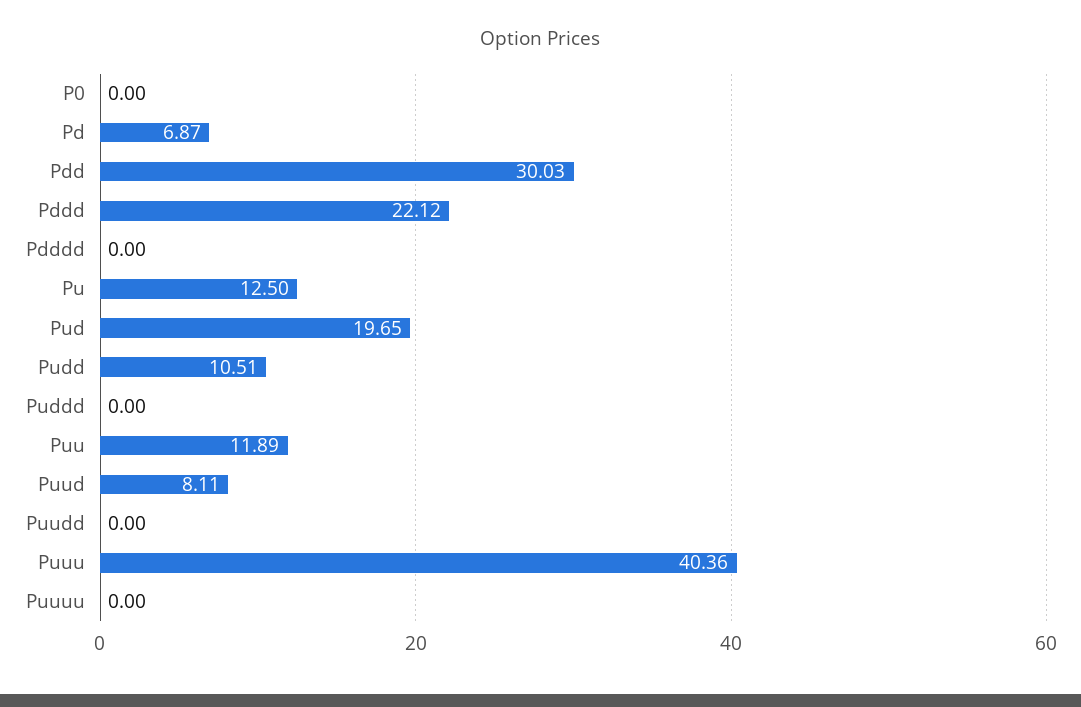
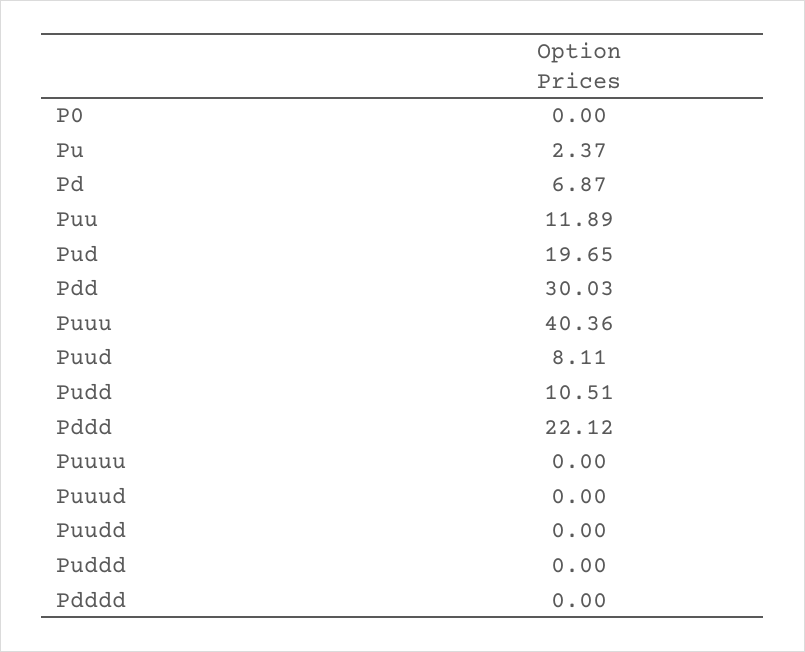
Pu: 12.5 -> 2.37
Puuud: none -> 0

